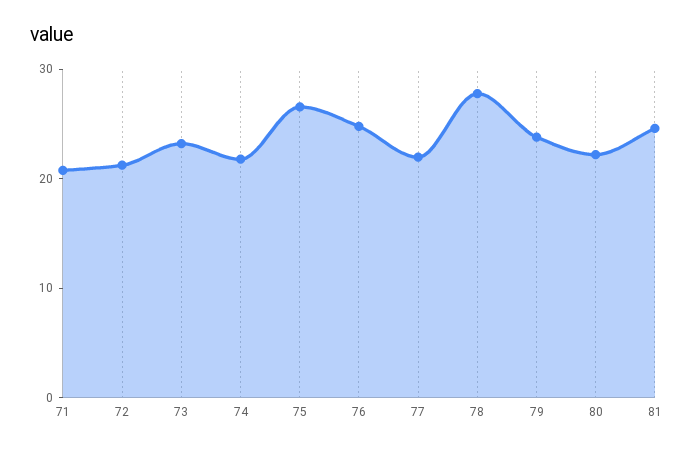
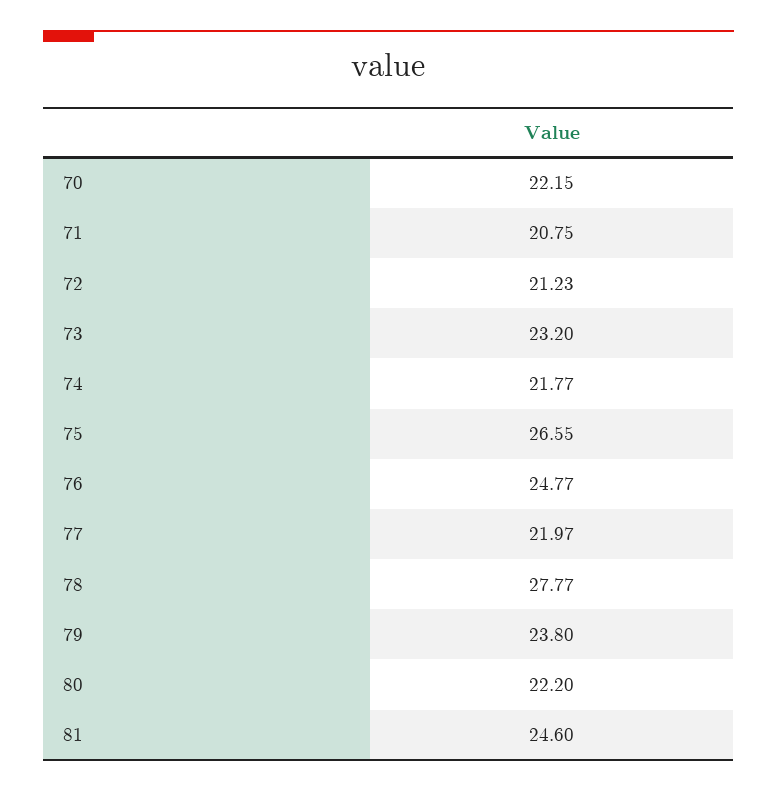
70: none -> 22.15

